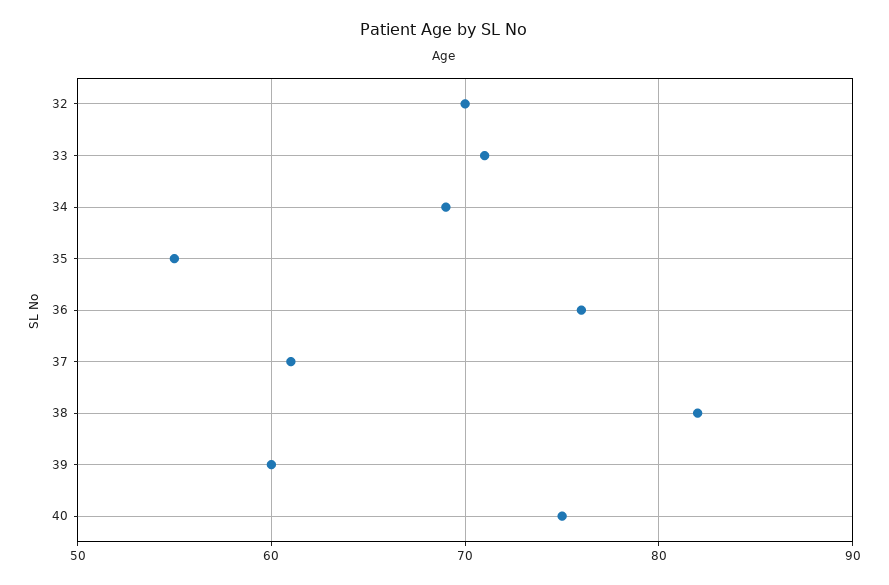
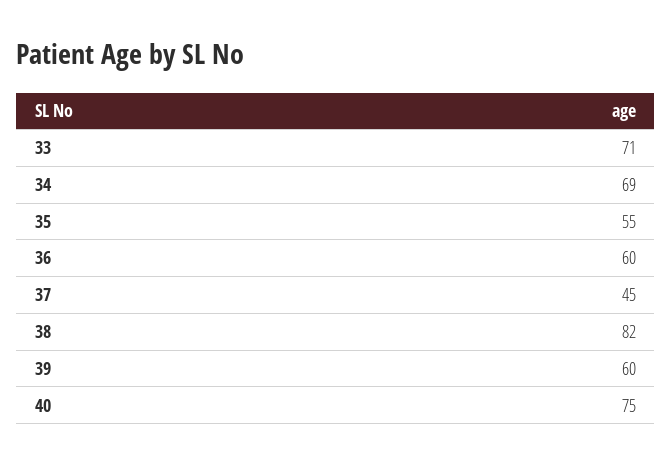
32: 70 -> none
36: 76 -> 60
37: 61 -> 45

